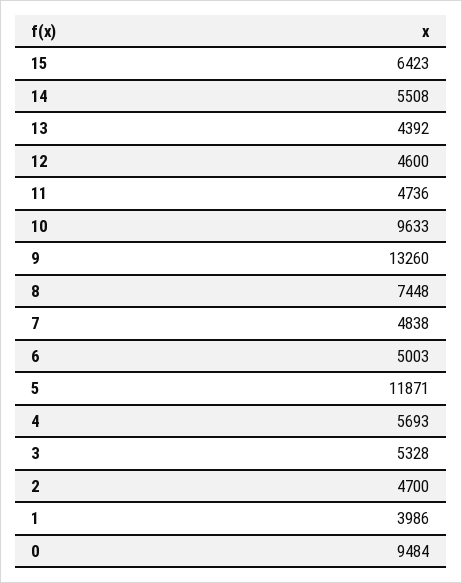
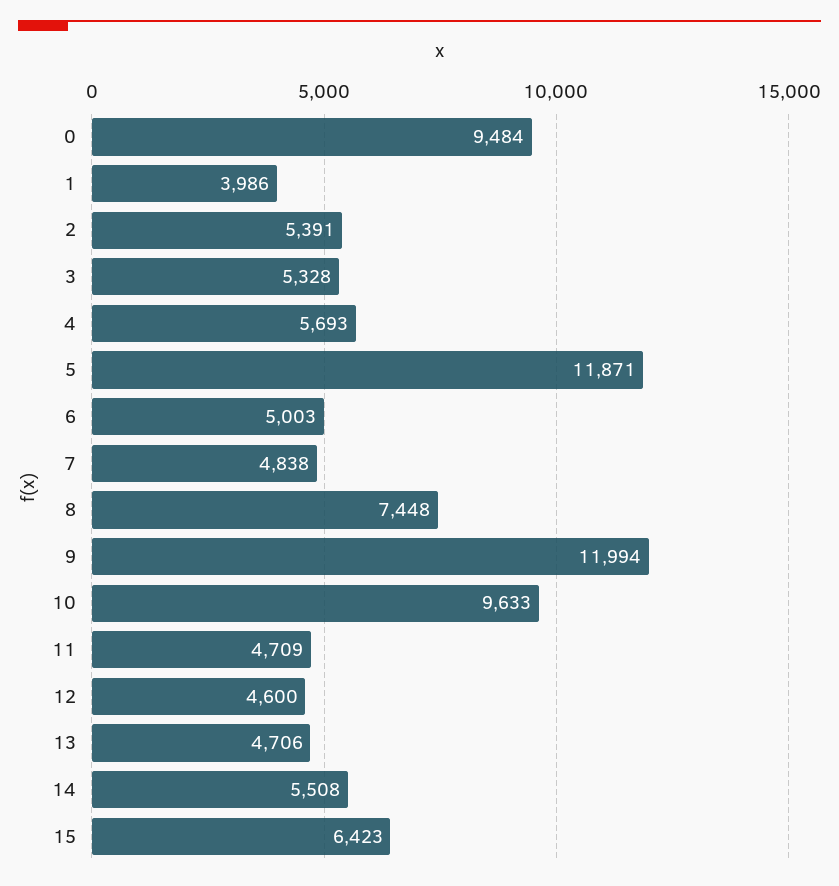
13: 4392 -> 4706
11: 4736 -> 4709
9: 13260 -> 11994
2: 4700 -> 5391

